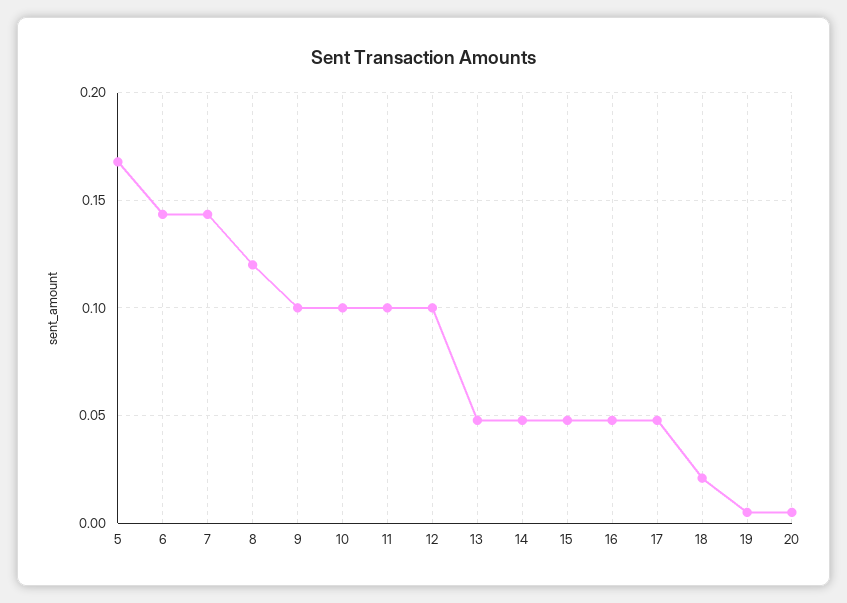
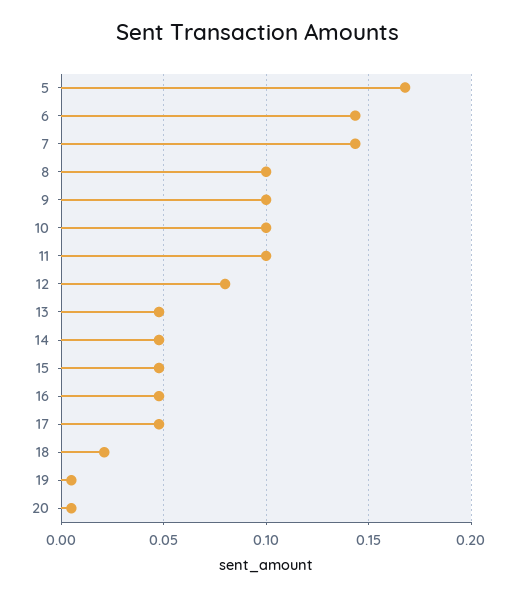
8: 0.12 -> 0.1
12: 0.1 -> 0.08

